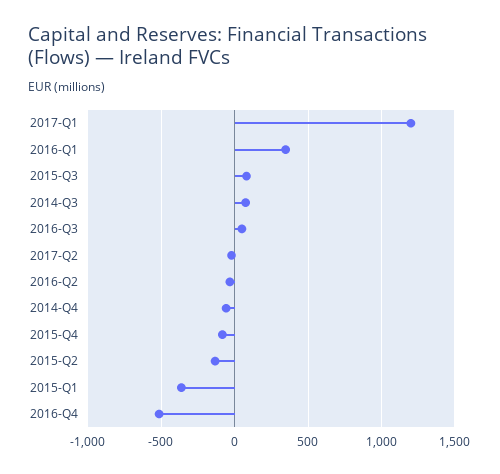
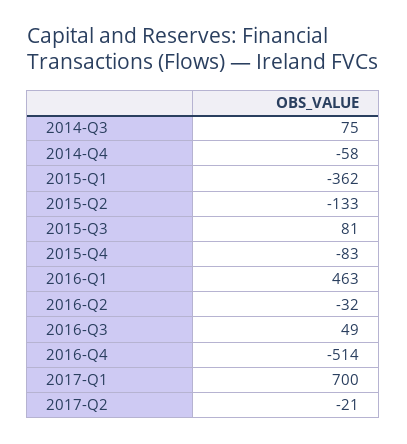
2017-Q1: 1200 -> 700
2016-Q1: 350 -> 463

